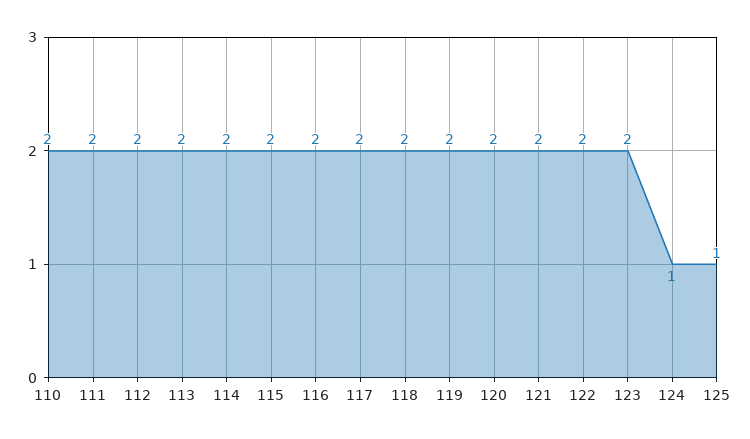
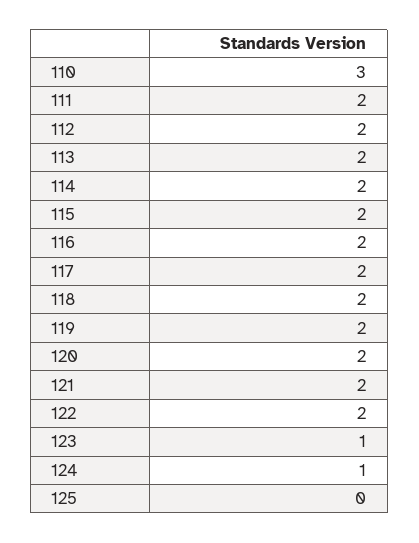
110: 2 -> 3
123: 2 -> 1
125: 1 -> 0

